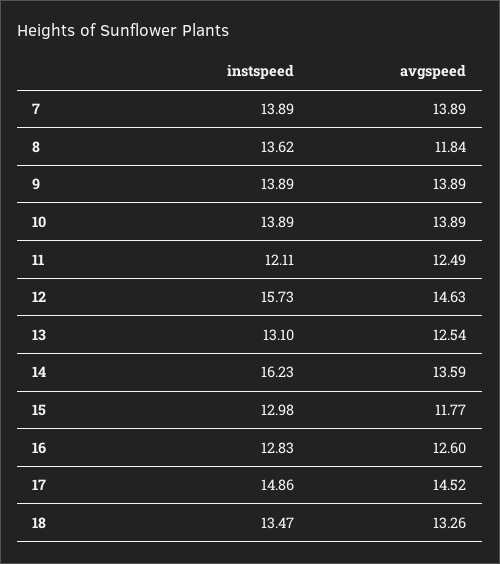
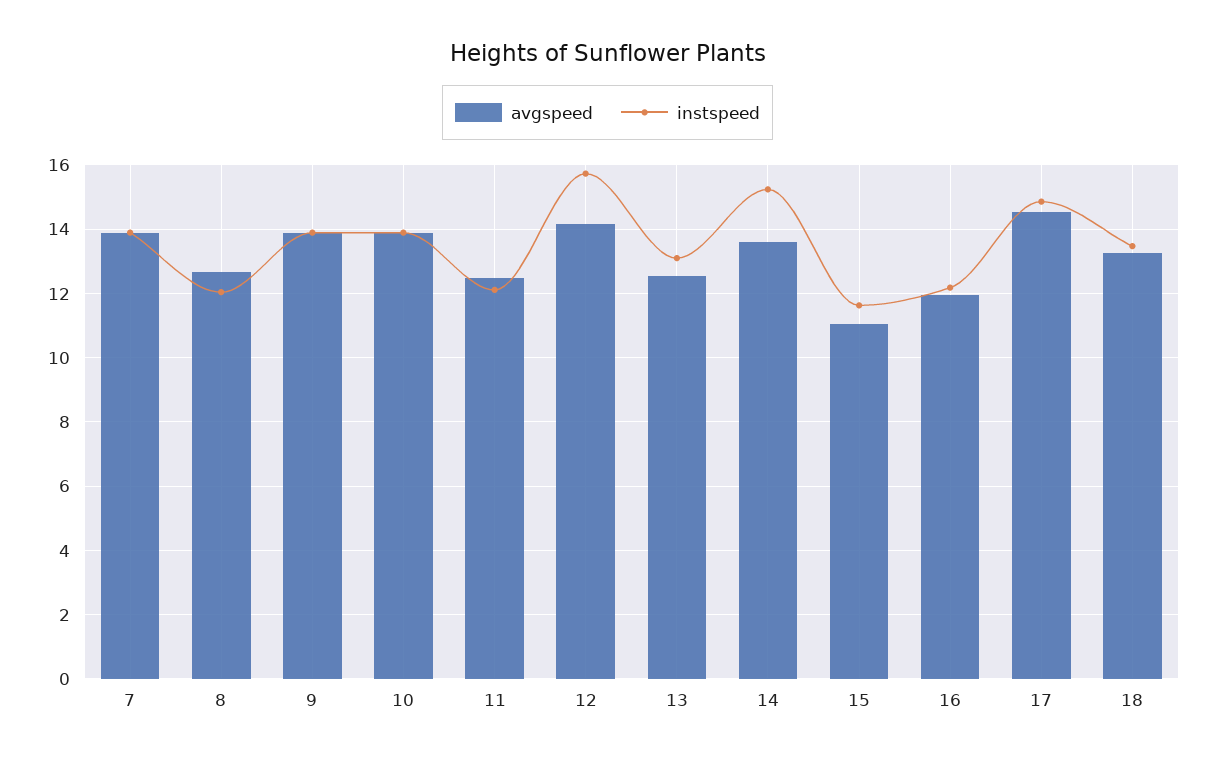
instspeed, 8: 13.62 -> 12
avgspeed, 8: 11.84 -> 12.6
avgspeed, 12: 14.63 -> 14.2
instspeed, 14: 16.23 -> 15.2
instspeed, 15: 12.98 -> 11.6
avgspeed, 15: 11.77 -> 11
instspeed, 16: 12.83 -> 12.2
avgspeed, 16: 12.6 -> 12

